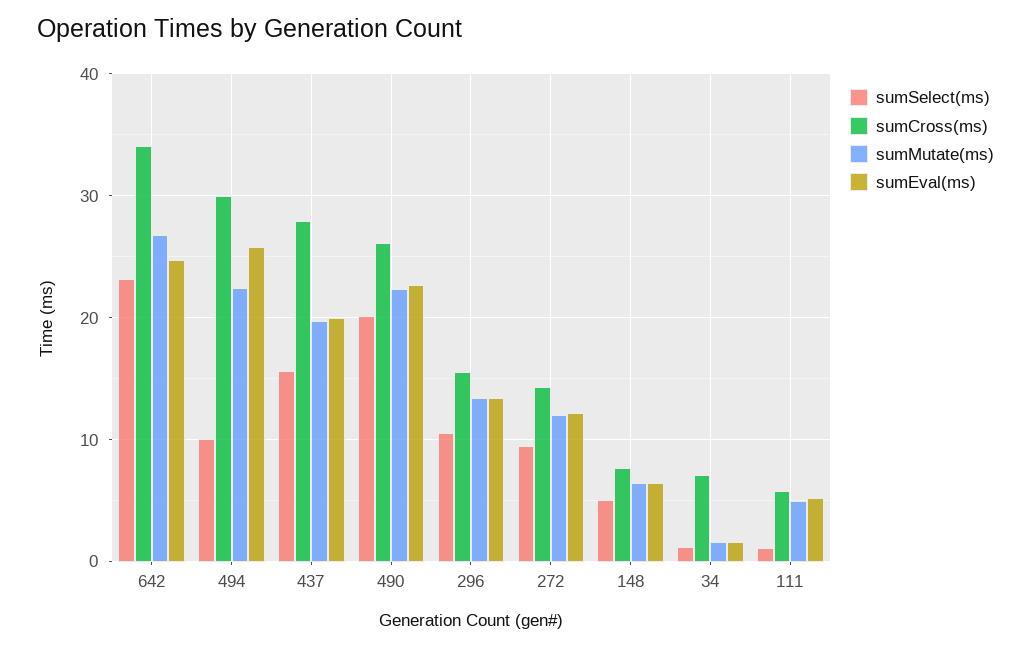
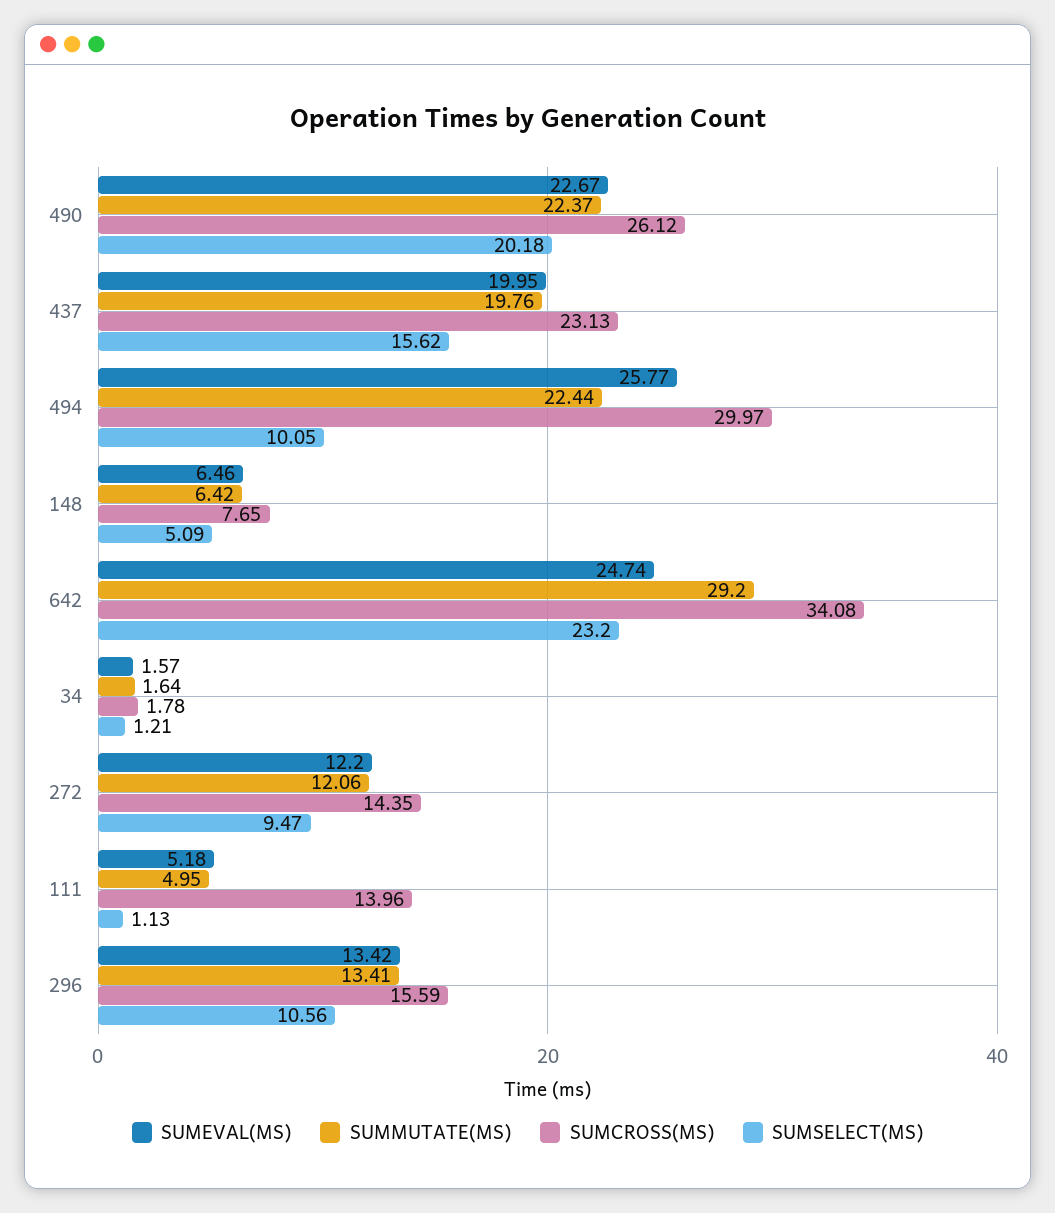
sumMutate(ms), 642: 27 -> 29.2
sumCross(ms), 437: 28 -> 23.13
sumCross(ms), 34: 7 -> 1.78
sumCross(ms), 111: 6 -> 13.96

